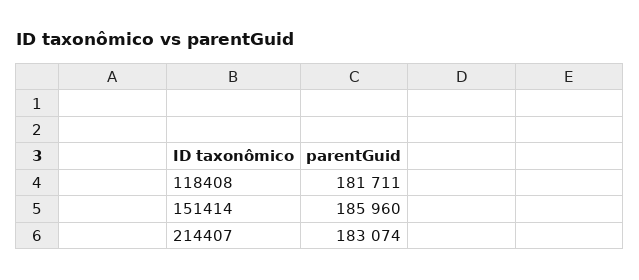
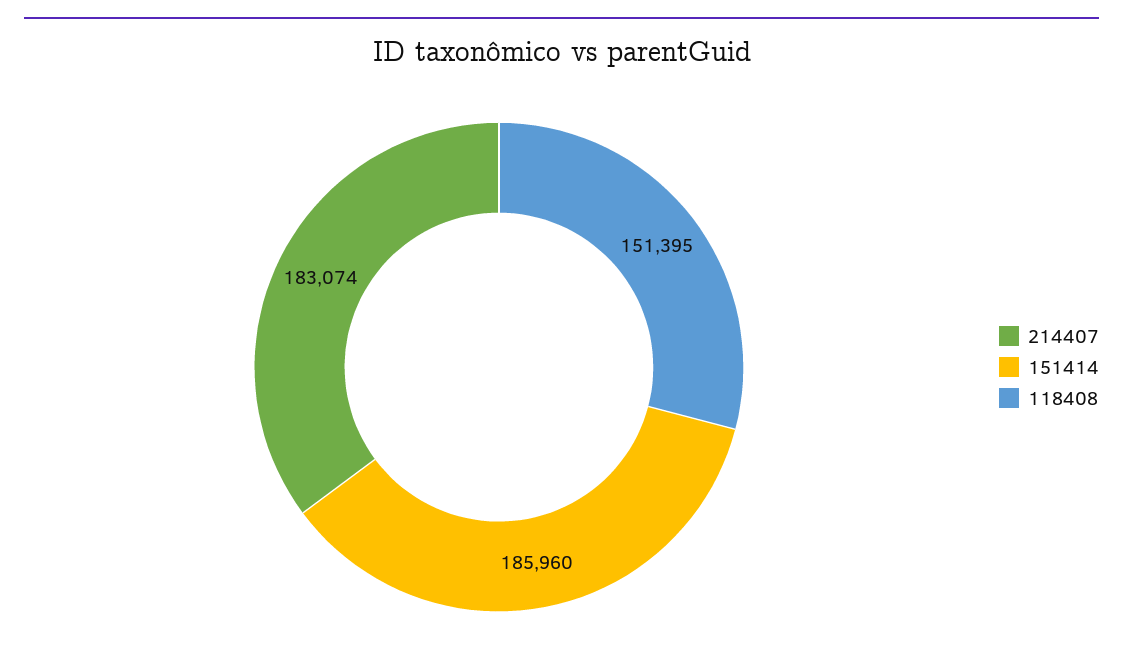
118408: 181711 -> 151395

